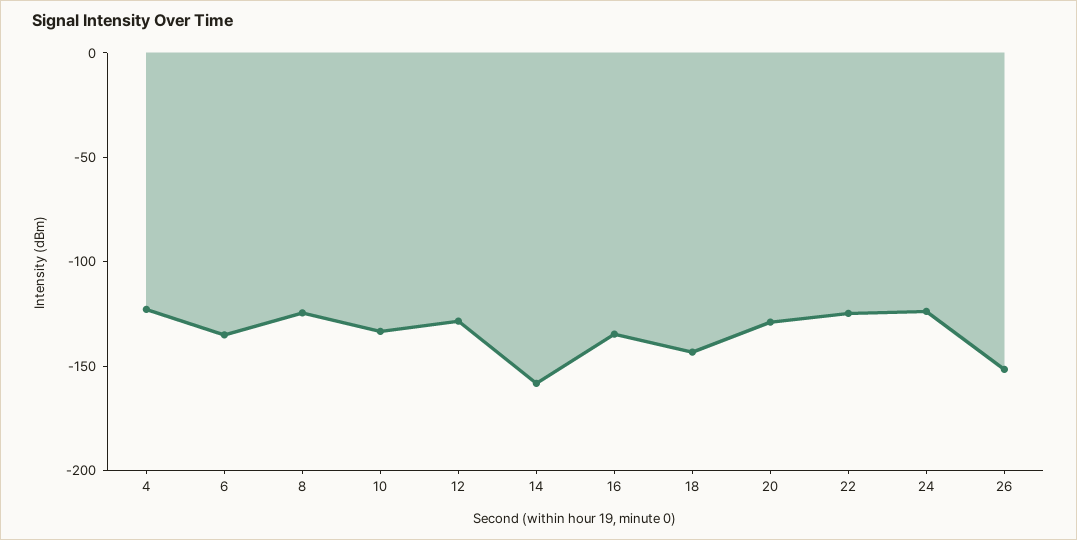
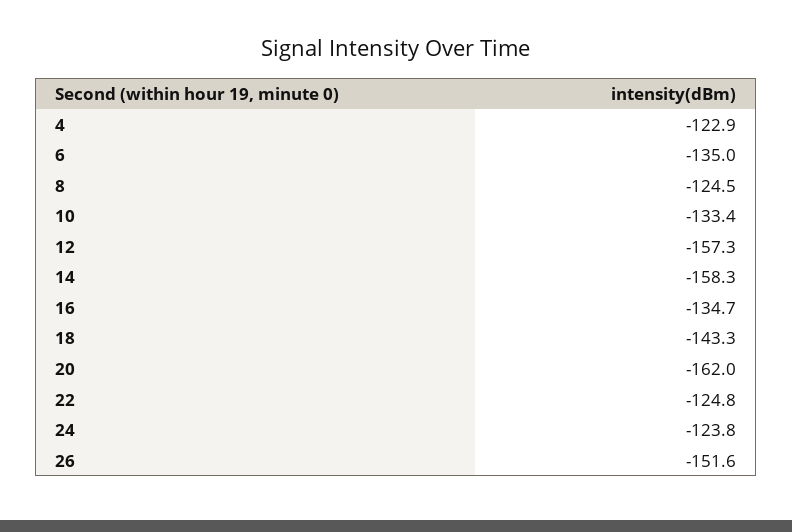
12: -130 -> -157.3
20: -130 -> -162

